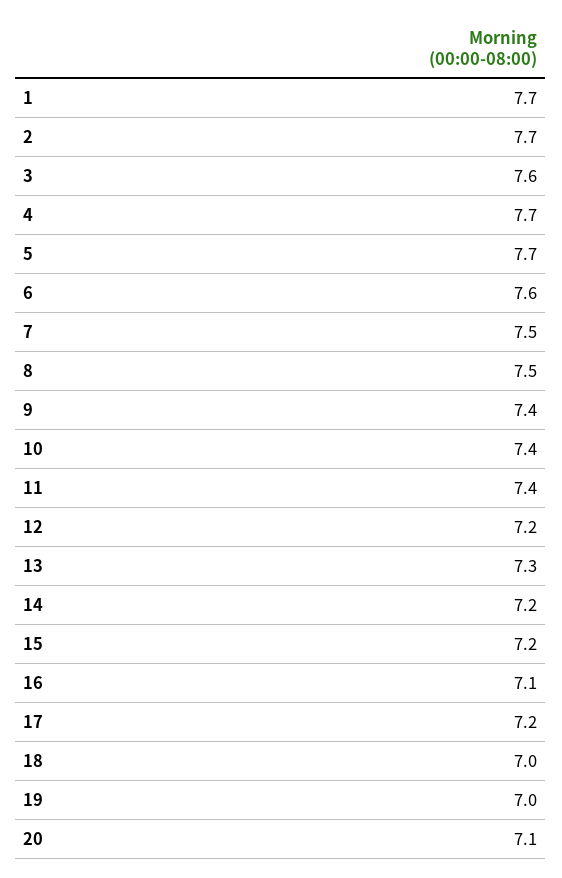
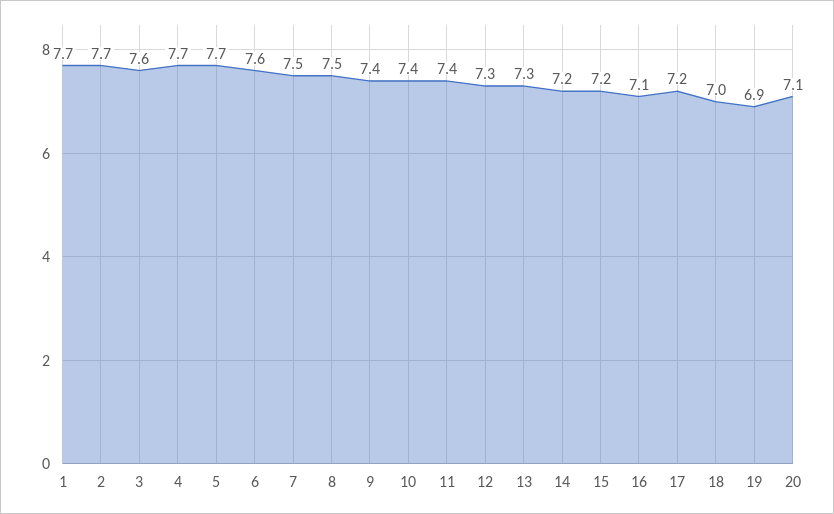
12: 7.2 -> 7.3
19: 7 -> 6.9

